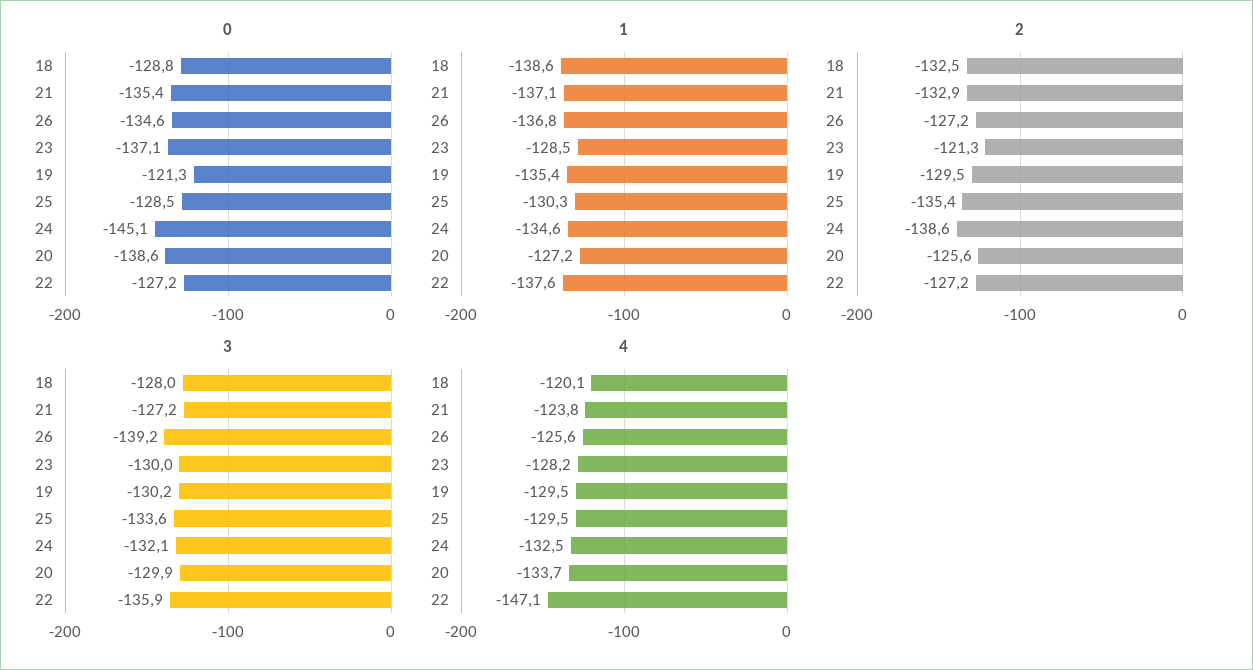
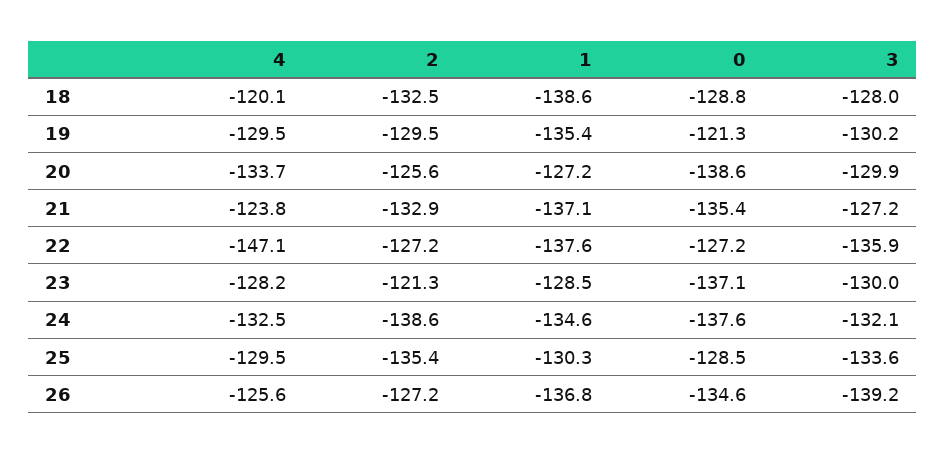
0, 24: -145.1 -> -137.6

